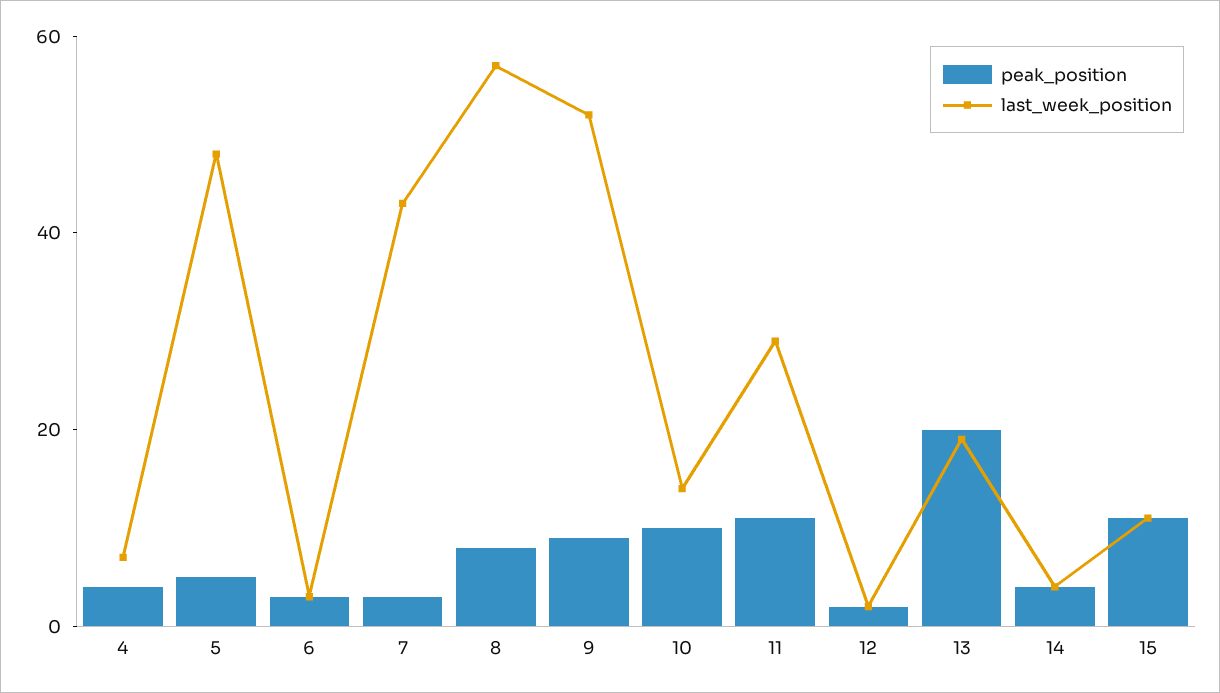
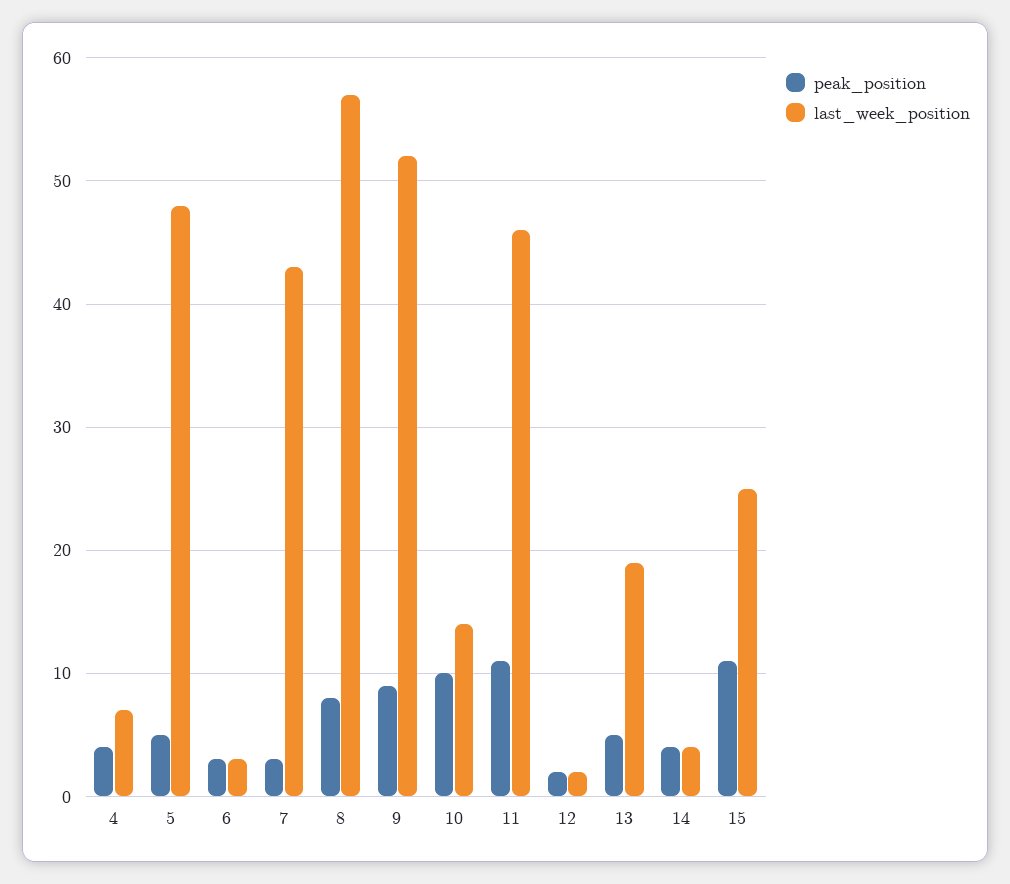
last_week_position, 11: 30 -> 46
peak_position, 13: 20 -> 5
last_week_position, 15: 10 -> 25

